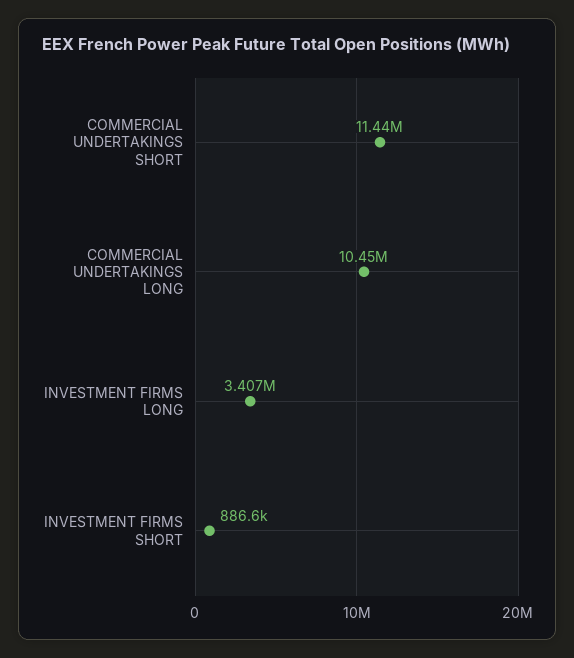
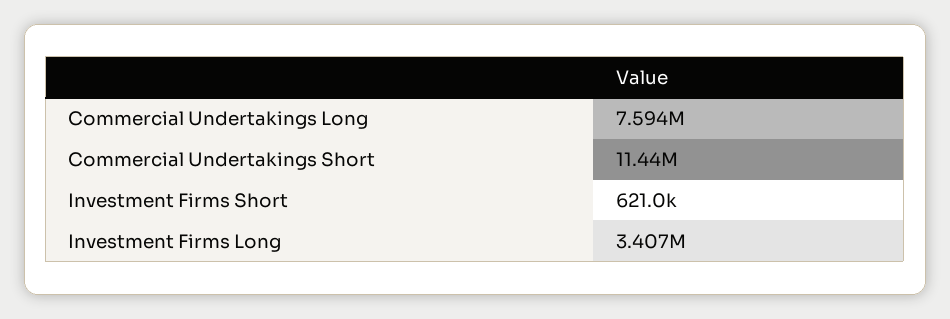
COMMERCIAL UNDERTAKINGS LONG: 10450000 -> 7594000
INVESTMENT FIRMS SHORT: 886600 -> 621000

